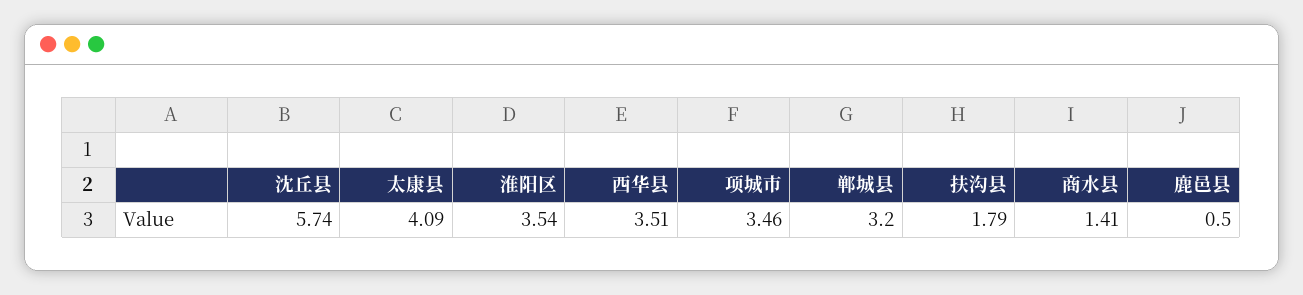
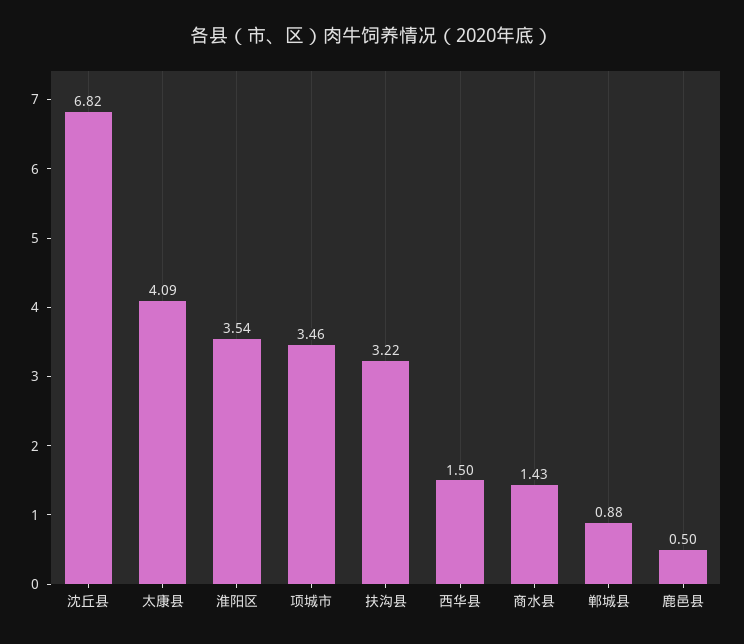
沈丘县: 5.74 -> 6.82
西华县: 3.51 -> 1.5
郸城县: 3.2 -> 0.88
扶沟县: 1.79 -> 3.22
商水县: 1.41 -> 1.43

